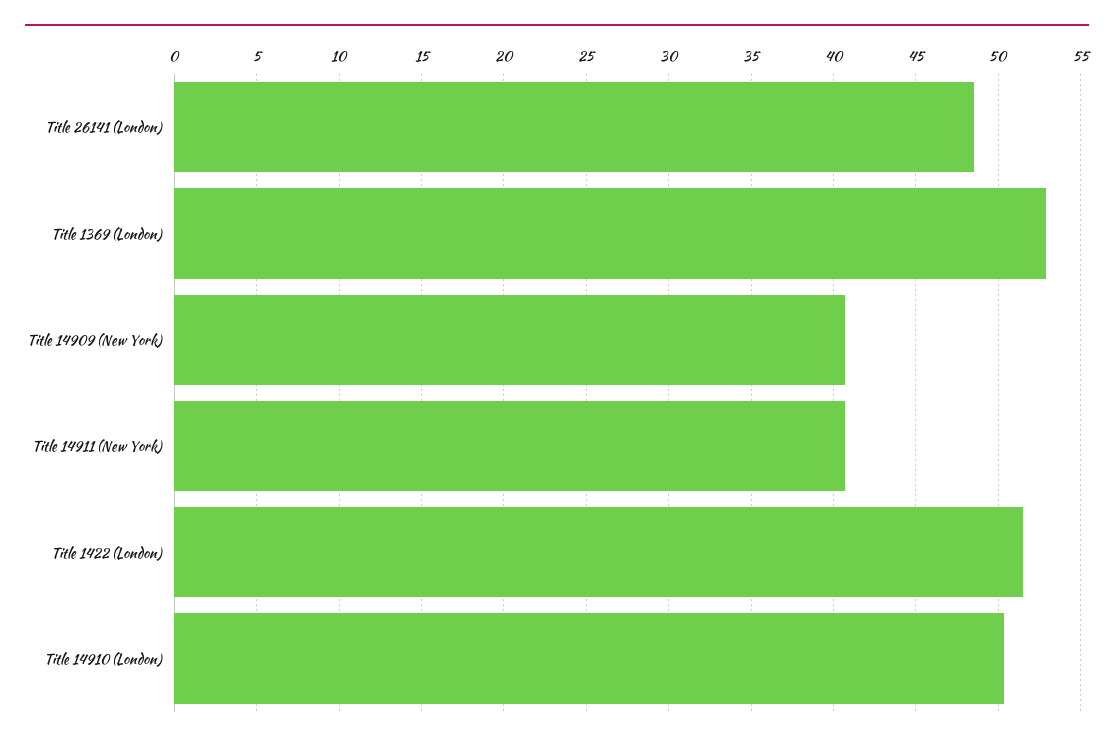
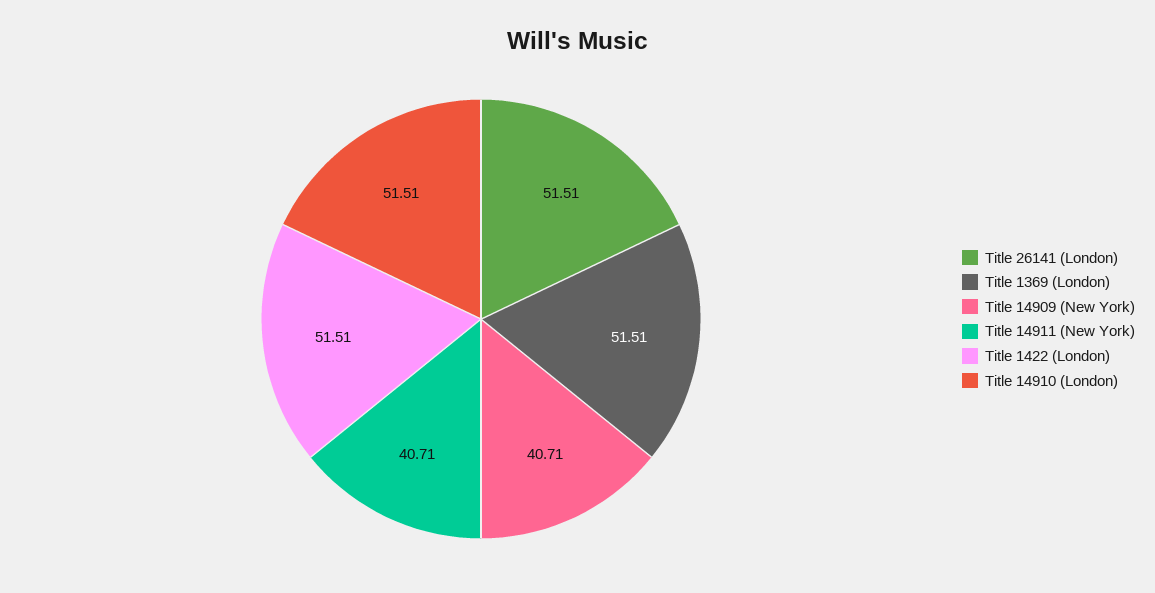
Title 26141 (London): 48.5 -> 51.51
Title 1369 (London): 53 -> 51.51
Title 14910 (London): 50.5 -> 51.51

